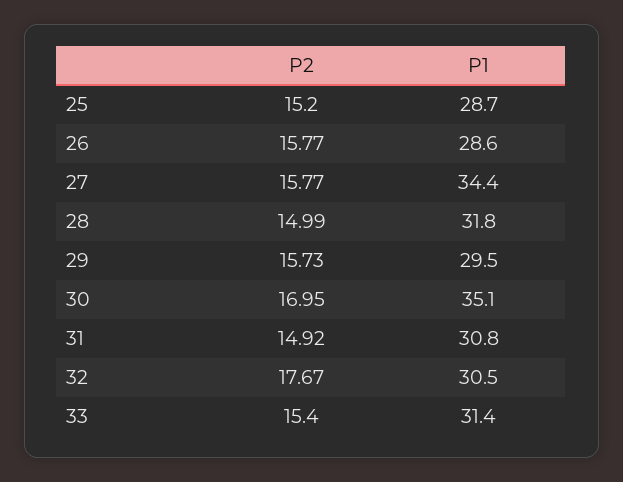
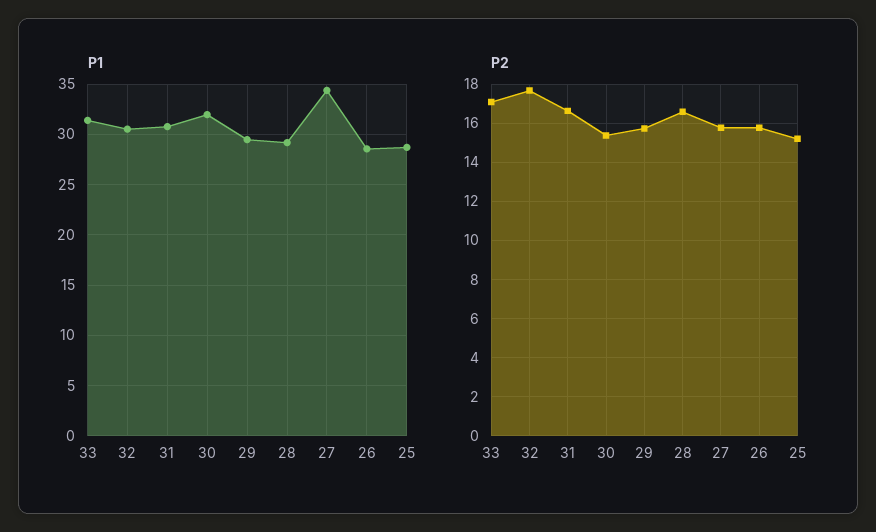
P2, 28: 14.99 -> 16.5
P1, 28: 31.8 -> 29
P2, 30: 16.95 -> 15.5
P1, 30: 35.1 -> 32
P2, 31: 14.92 -> 16.5
P2, 33: 15.4 -> 17

